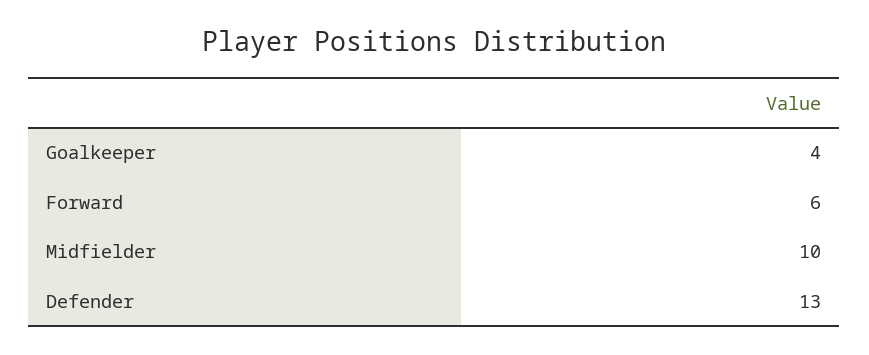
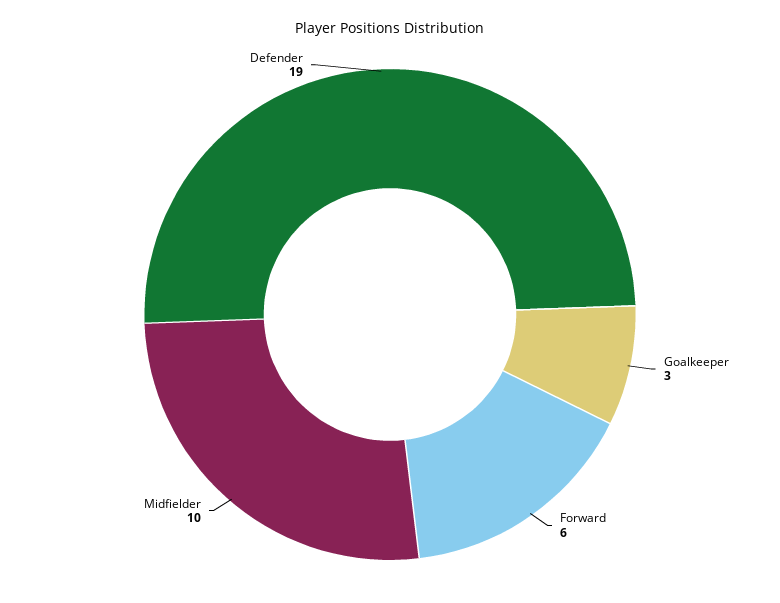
Goalkeeper: 4 -> 3
Defender: 13 -> 19

